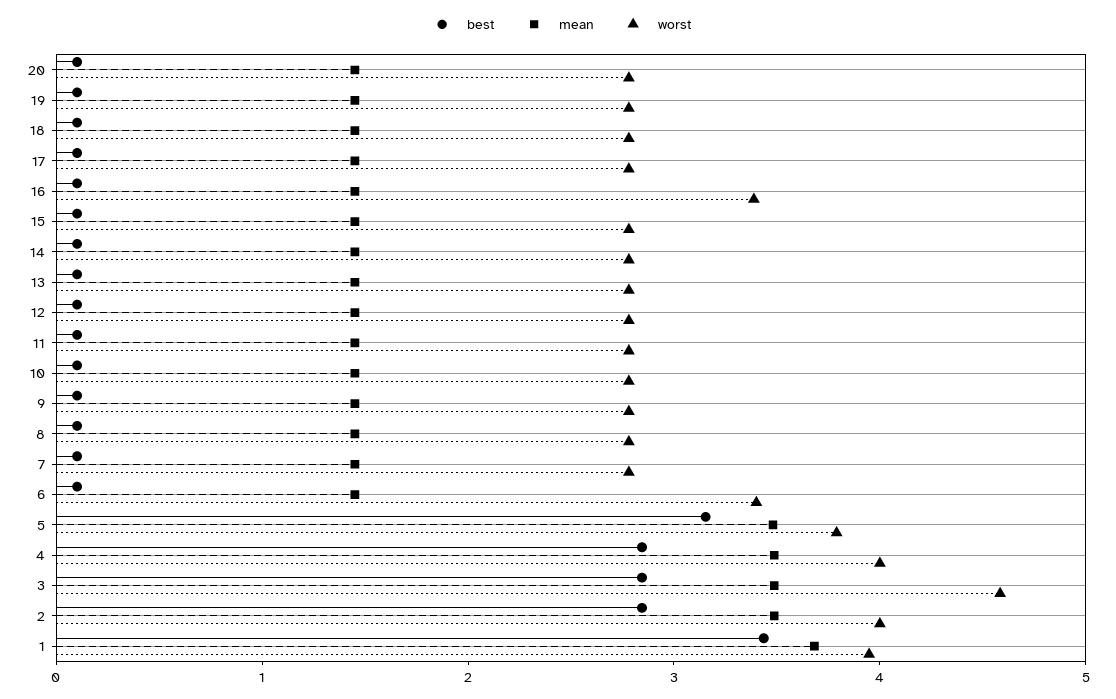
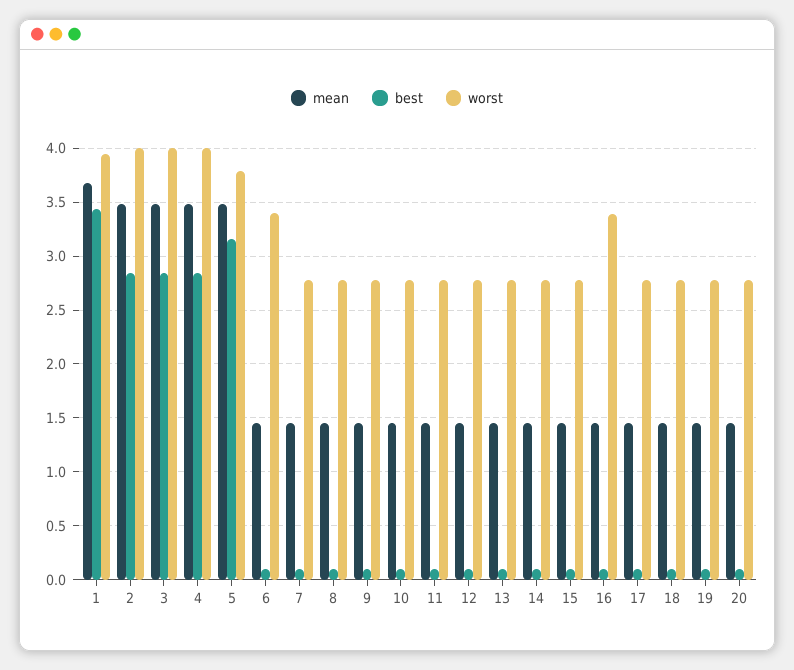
worst, 3: 4.6 -> 4

